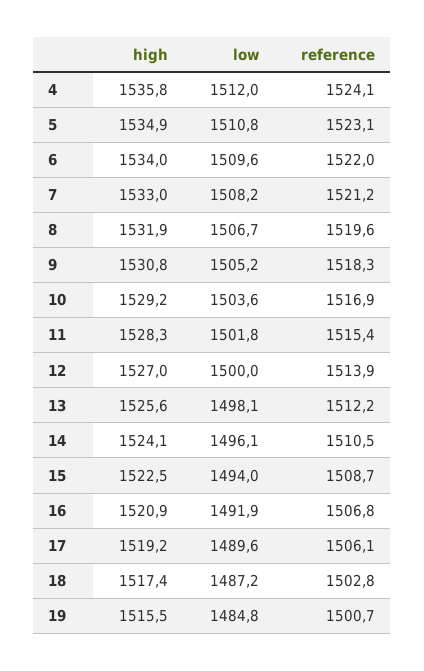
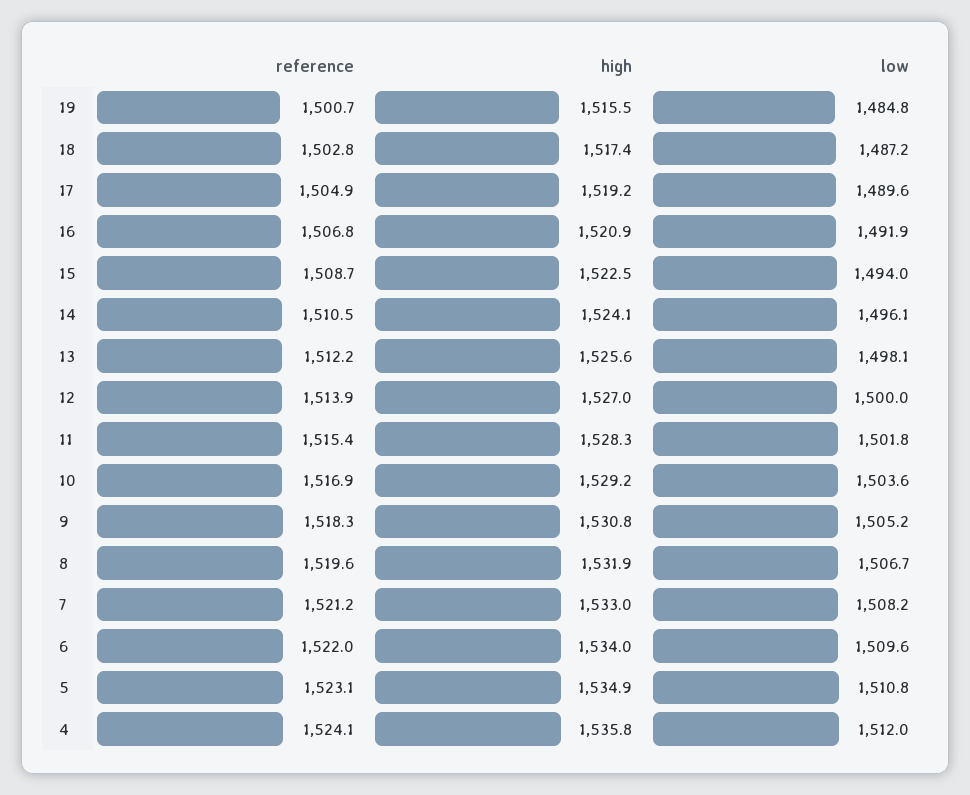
reference, 17: 1506.1 -> 1504.9

